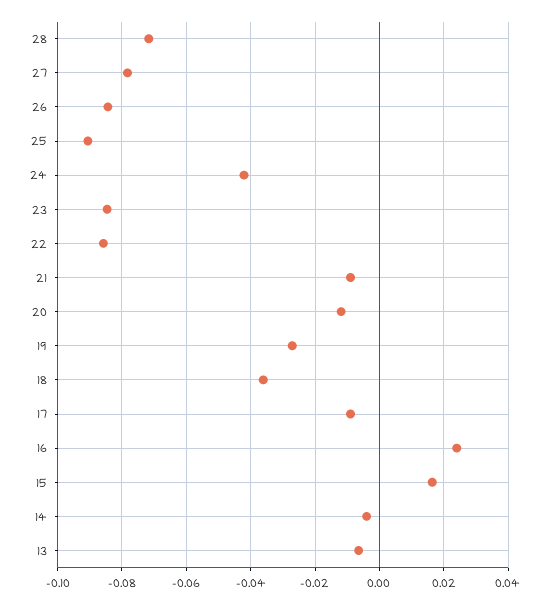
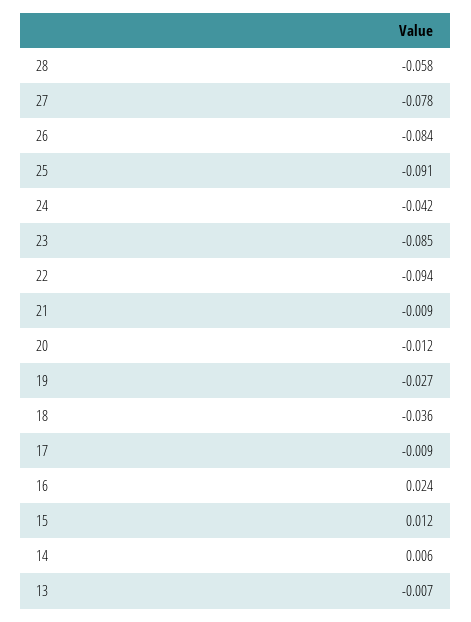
28: -0.072 -> -0.058
22: -0.086 -> -0.094
15: 0.016 -> 0.012
14: -0.004 -> 0.006

